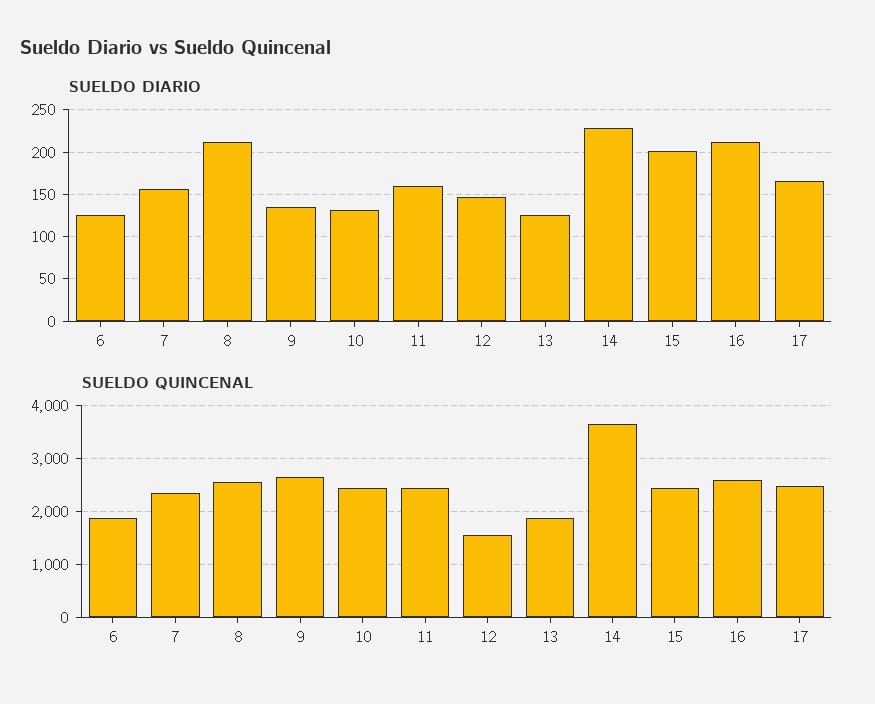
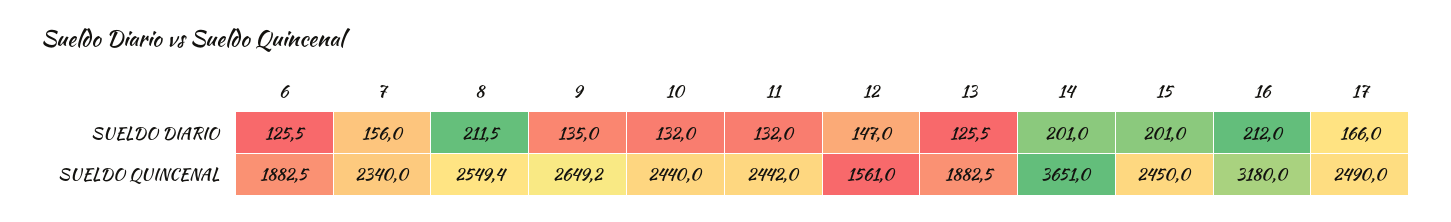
SUELDO DIARIO, 11: 160 -> 132
SUELDO DIARIO, 14: 230 -> 201
SUELDO QUINCENAL, 16: 2600 -> 3180

